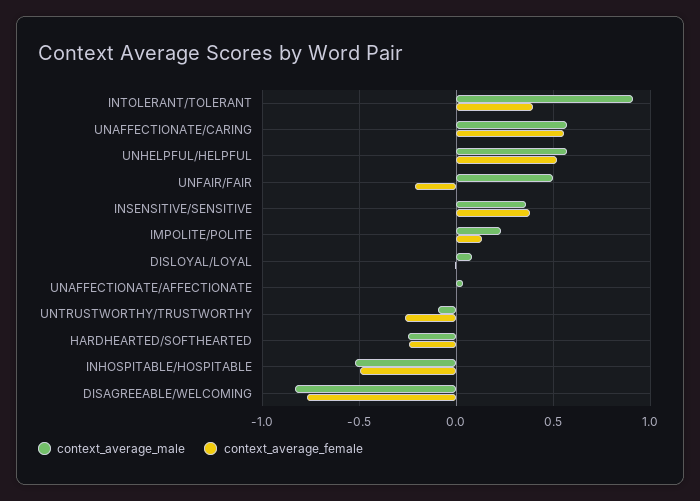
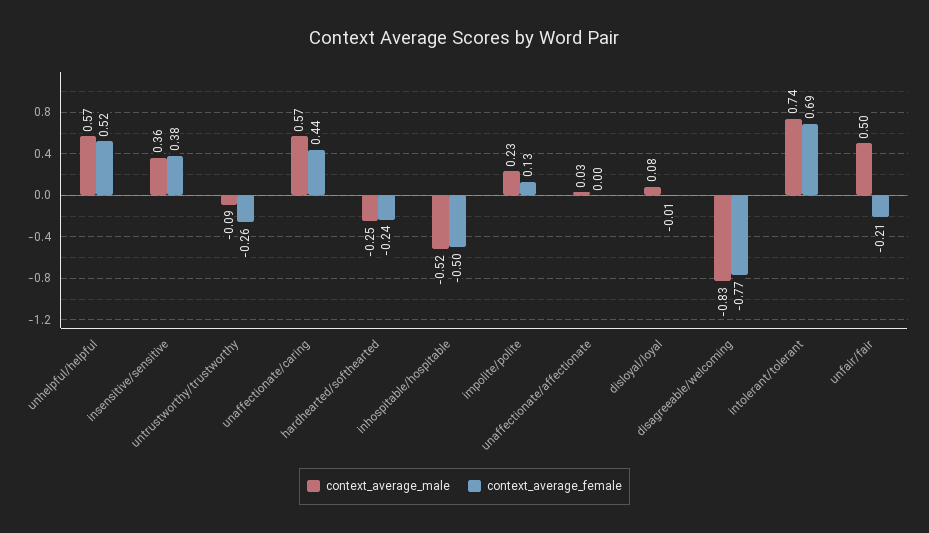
context_average_male, INTOLERANT/TOLERANT: 0.9 -> 0.74
context_average_female, INTOLERANT/TOLERANT: 0.4 -> 0.69
context_average_female, UNAFFECTIONATE/CARING: 0.55 -> 0.44

